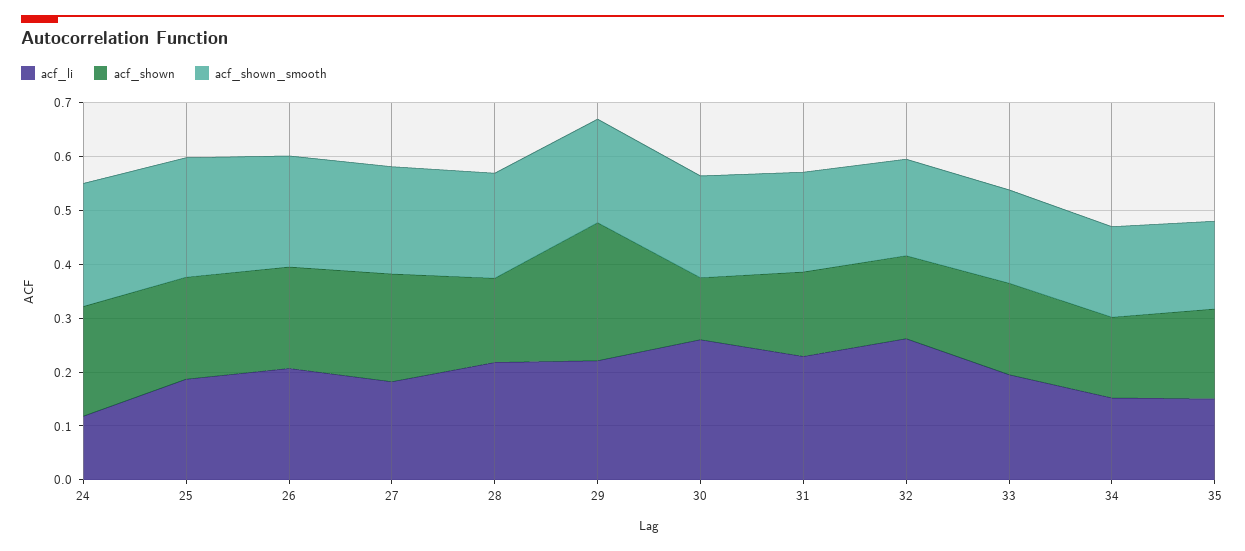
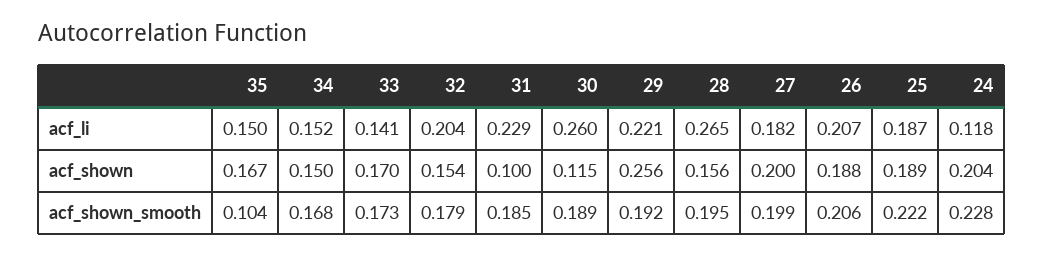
acf_li, 28: 0.22 -> 0.265
acf_shown, 31: 0.16 -> 0.1
acf_li, 32: 0.26 -> 0.204
acf_li, 33: 0.2 -> 0.141
acf_shown_smooth, 35: 0.16 -> 0.104

